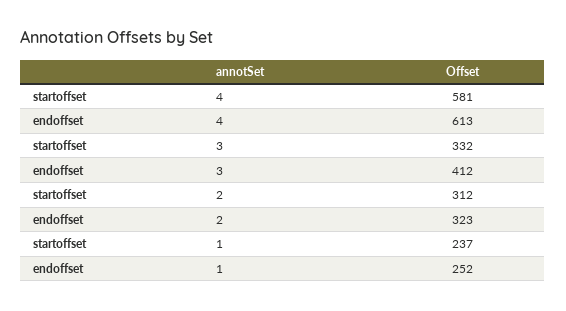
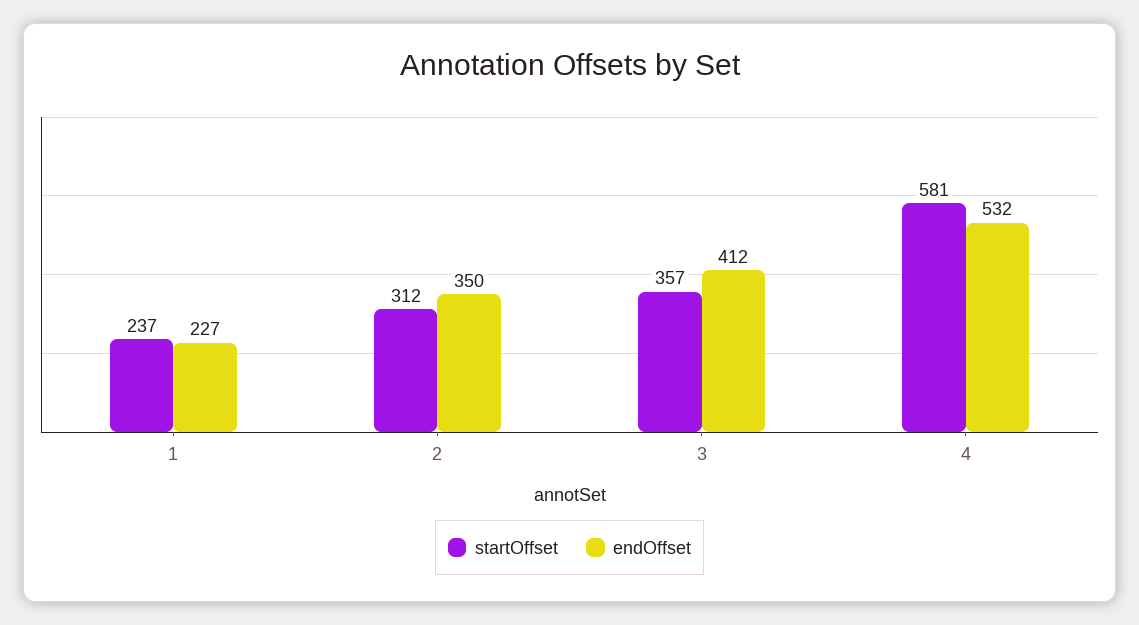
endoffset, 4: 613 -> 532
startoffset, 3: 332 -> 357
endoffset, 2: 323 -> 350
endoffset, 1: 252 -> 227

